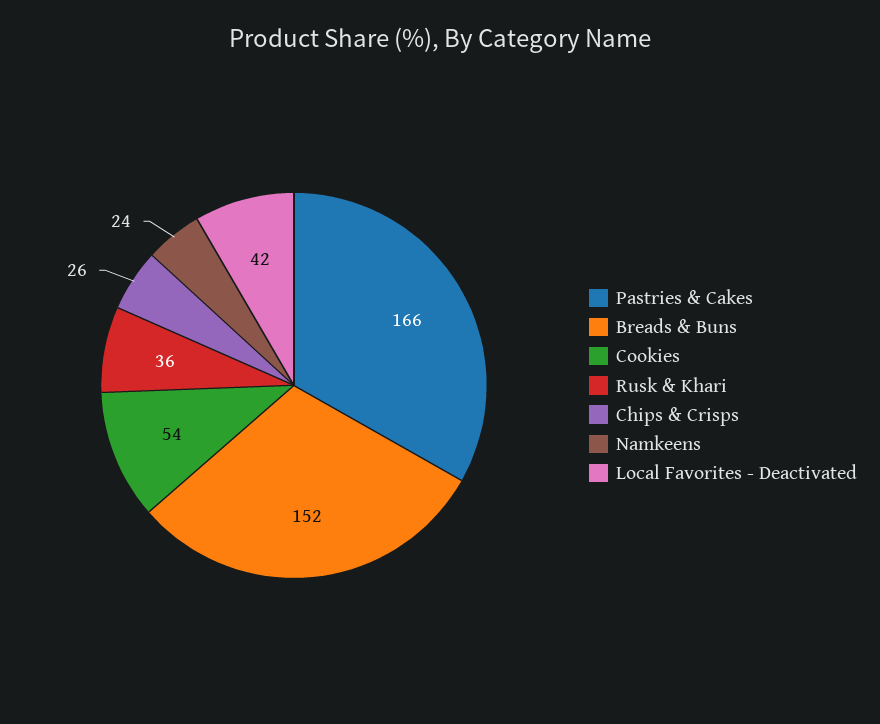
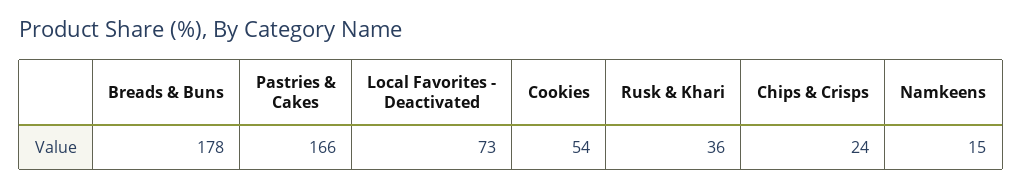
Breads & Buns: 152 -> 178
Chips & Crisps: 26 -> 24
Namkeens: 24 -> 15
Local Favorites - Deactivated: 42 -> 73

